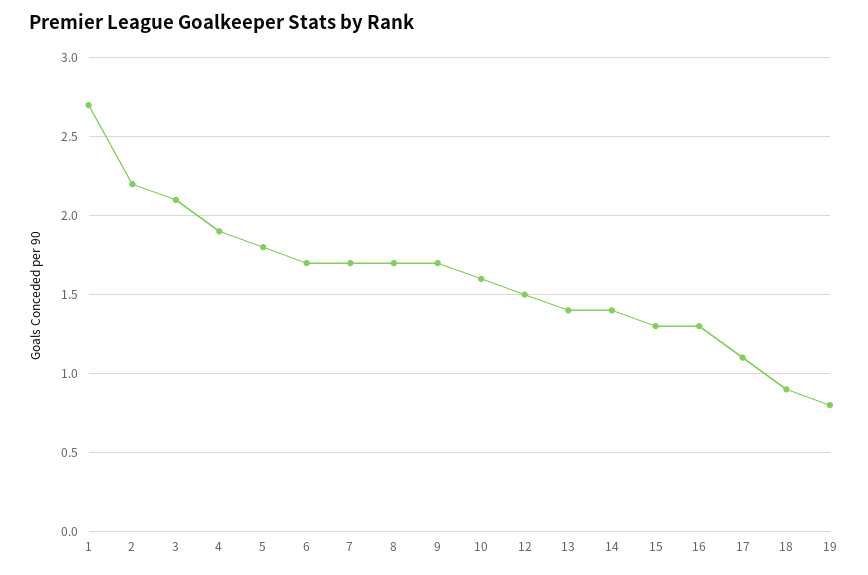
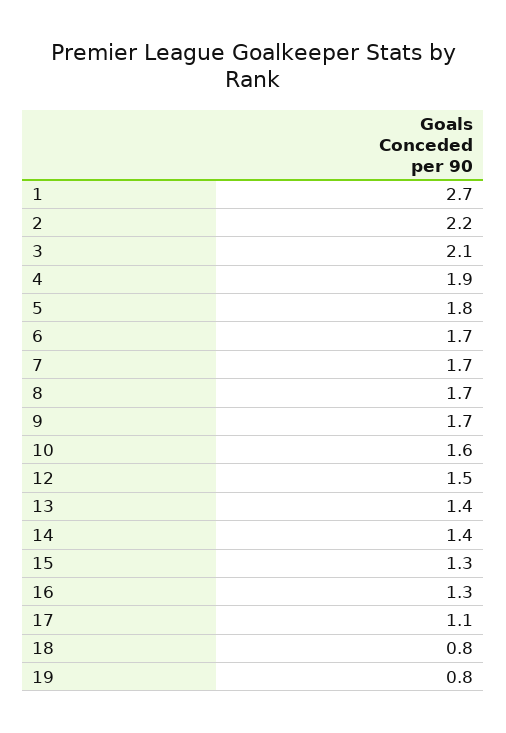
18: 0.9 -> 0.8

